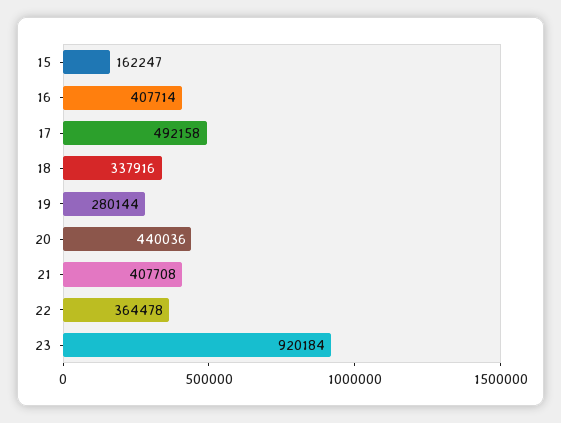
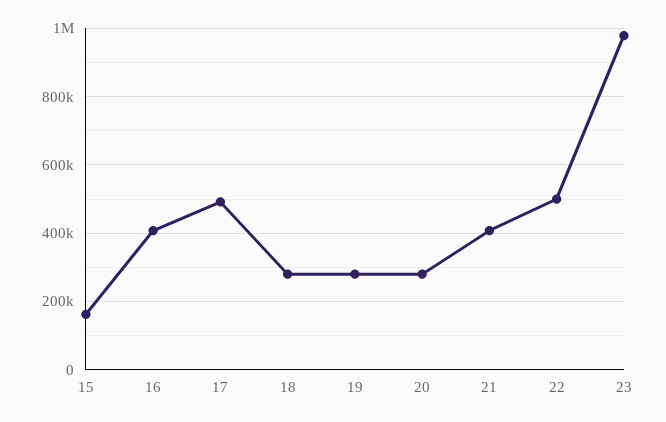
18: 337916 -> 280000
20: 440036 -> 280000
22: 364478 -> 500000
23: 920184 -> 980000

